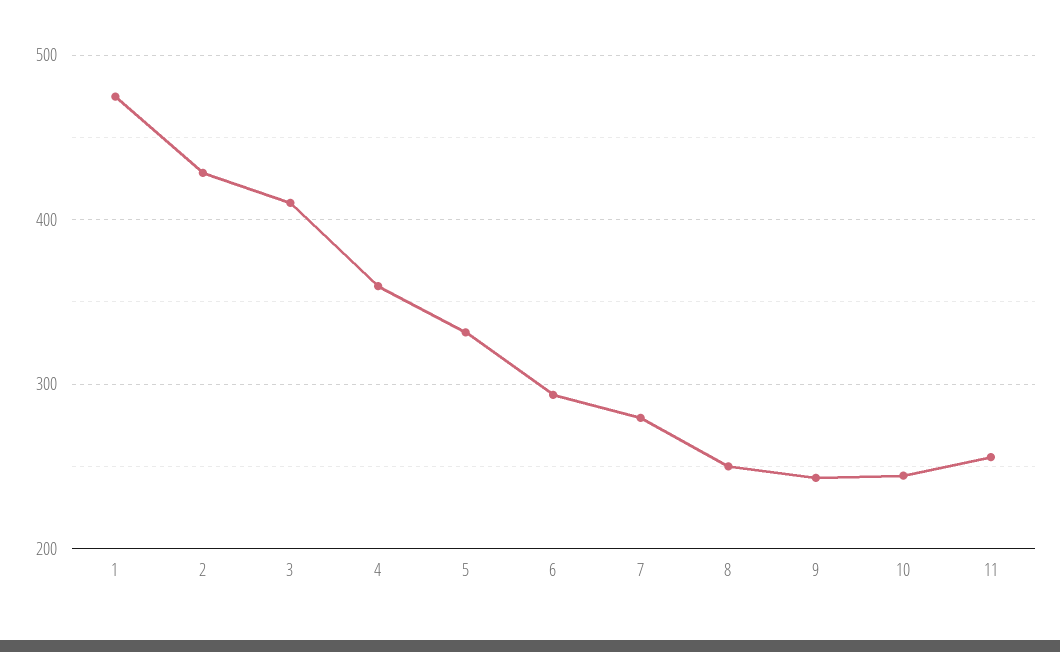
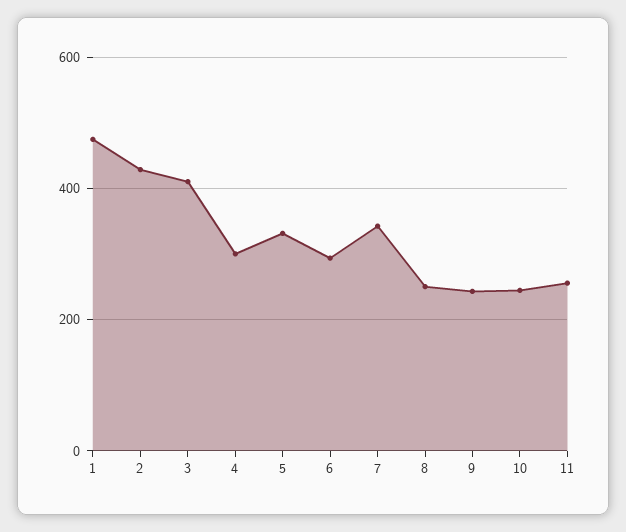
4: 360 -> 300
7: 280 -> 340

